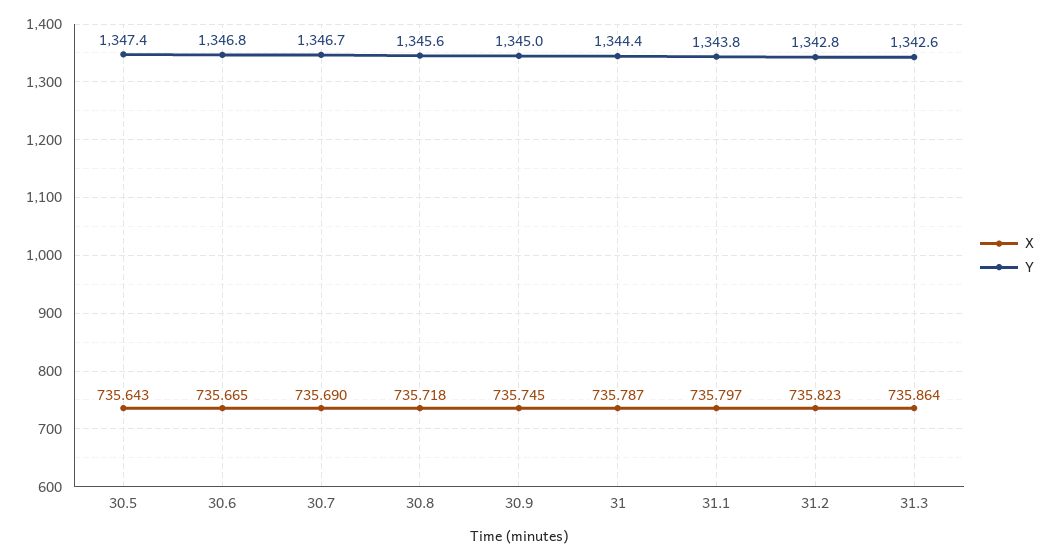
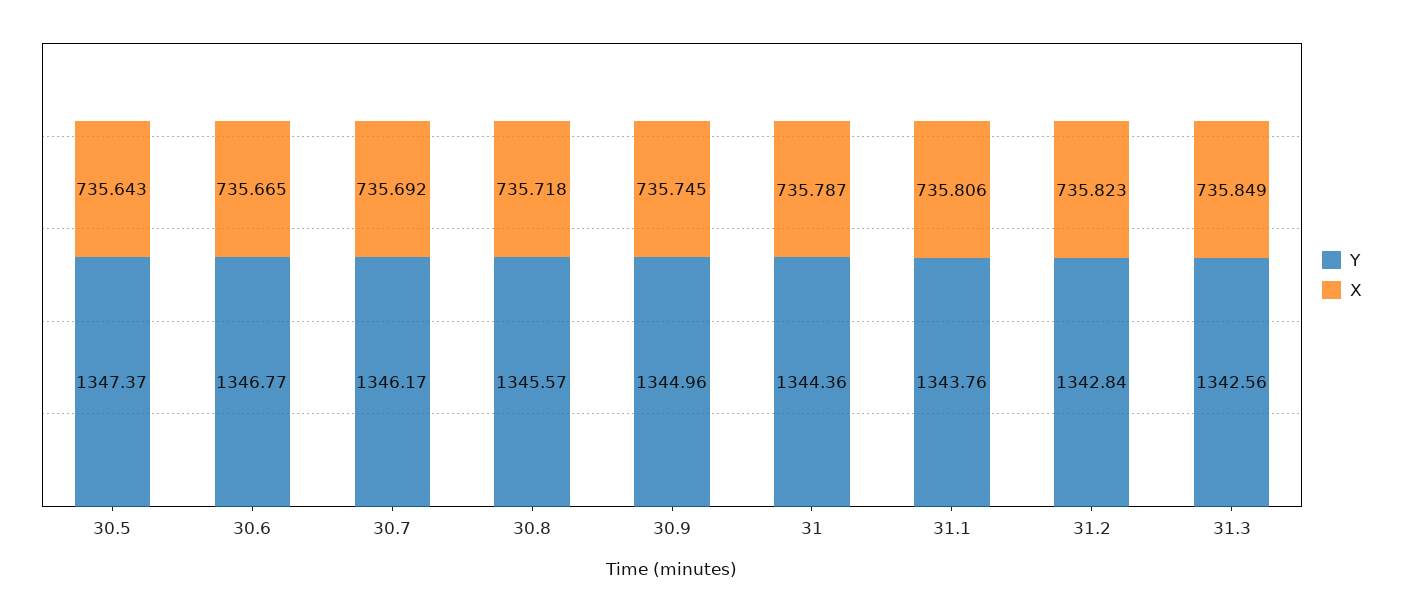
X, 30.7: 735.69 -> 735.692
Y, 30.7: 1346.7 -> 1346.17
X, 31.1: 735.797 -> 735.806
X, 31.3: 735.864 -> 735.849

